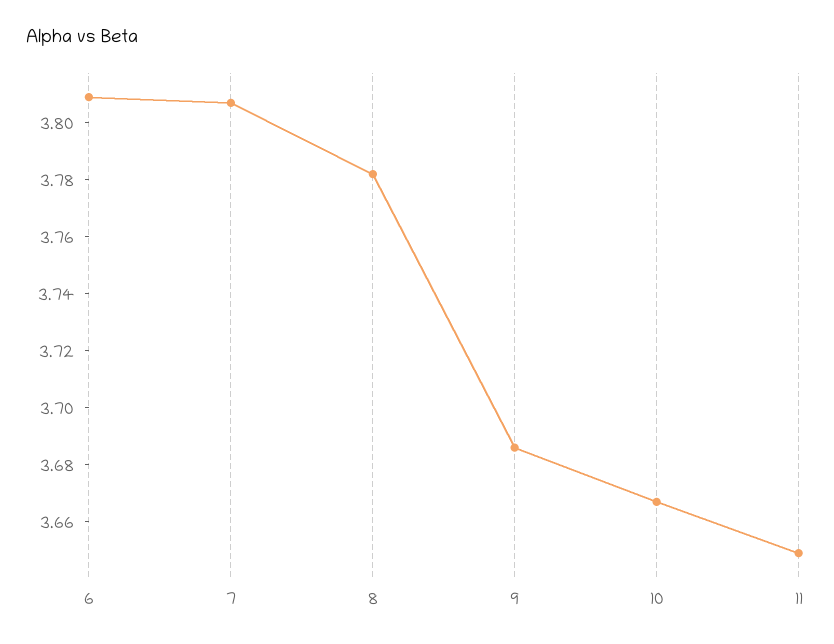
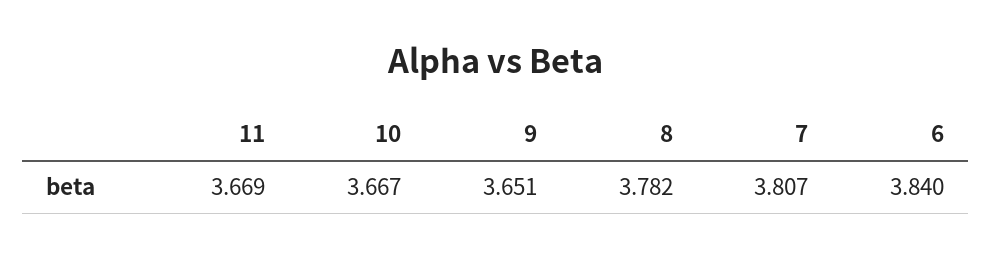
6: 3.81 -> 3.84
9: 3.685 -> 3.651
11: 3.65 -> 3.669

